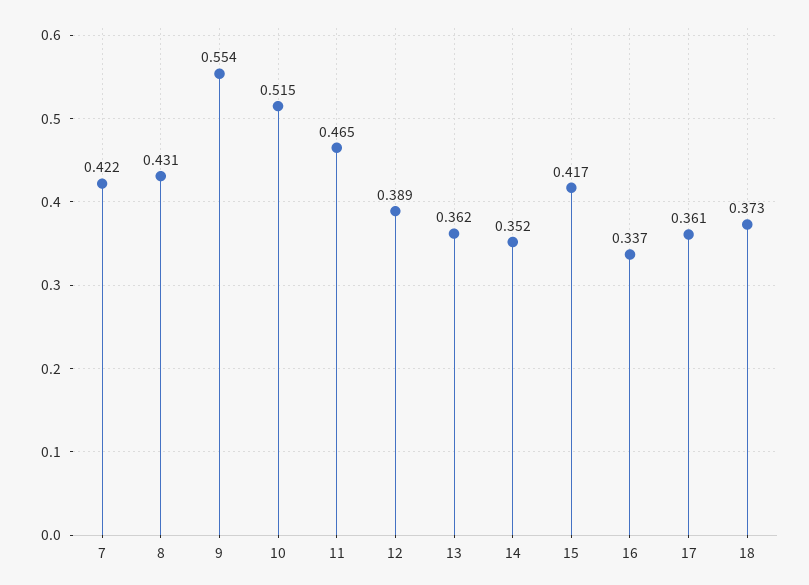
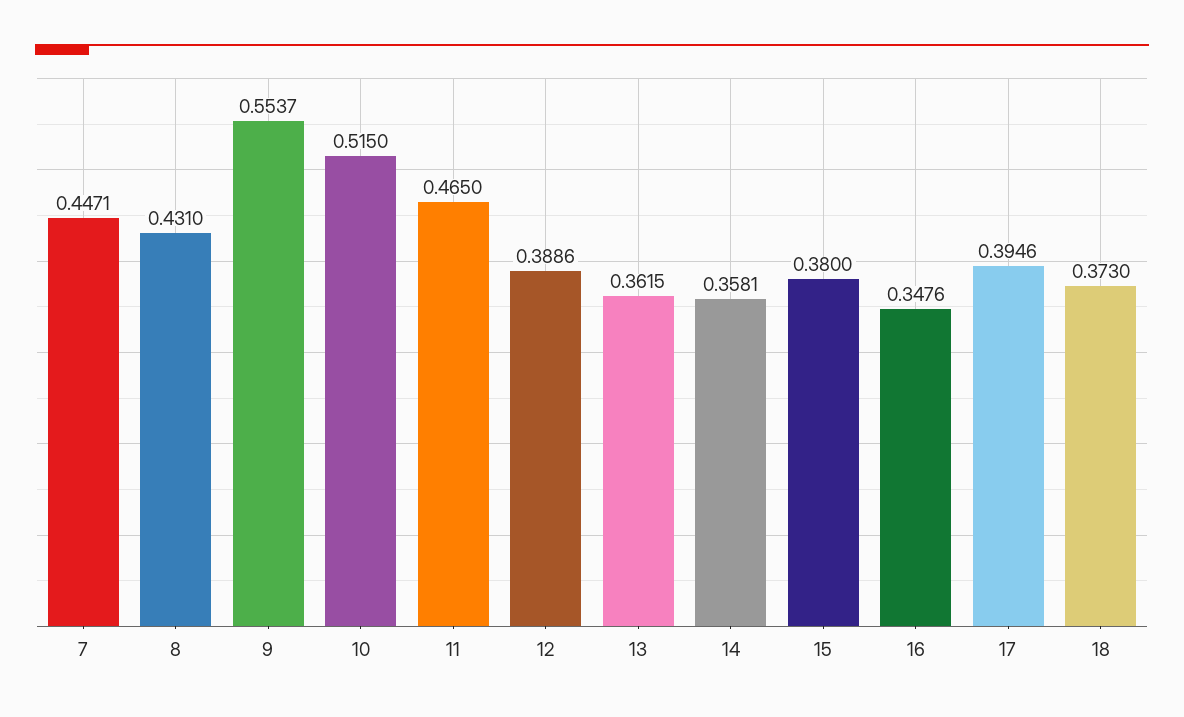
7: 0.422 -> 0.4471
14: 0.352 -> 0.3581
15: 0.417 -> 0.38
16: 0.337 -> 0.3476
17: 0.361 -> 0.3946

